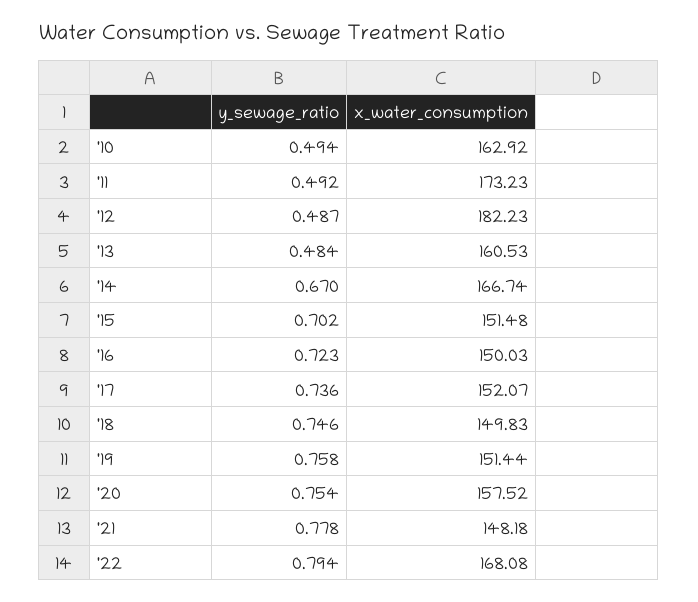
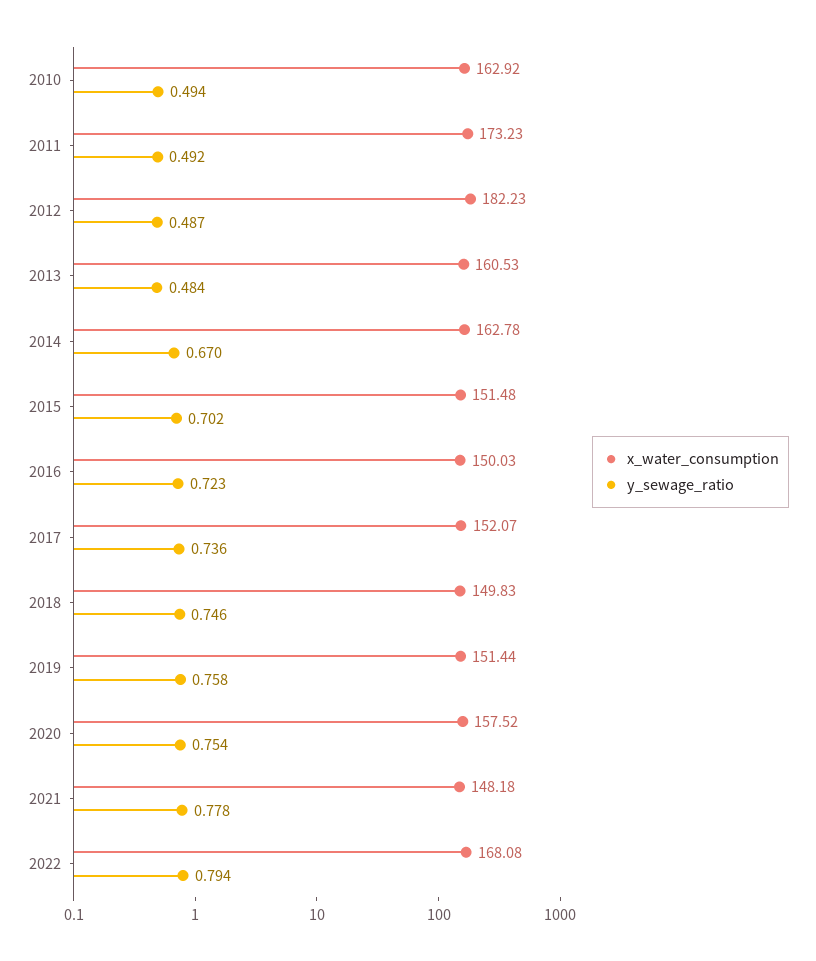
x_water_consumption, '14: 166.74 -> 162.78

